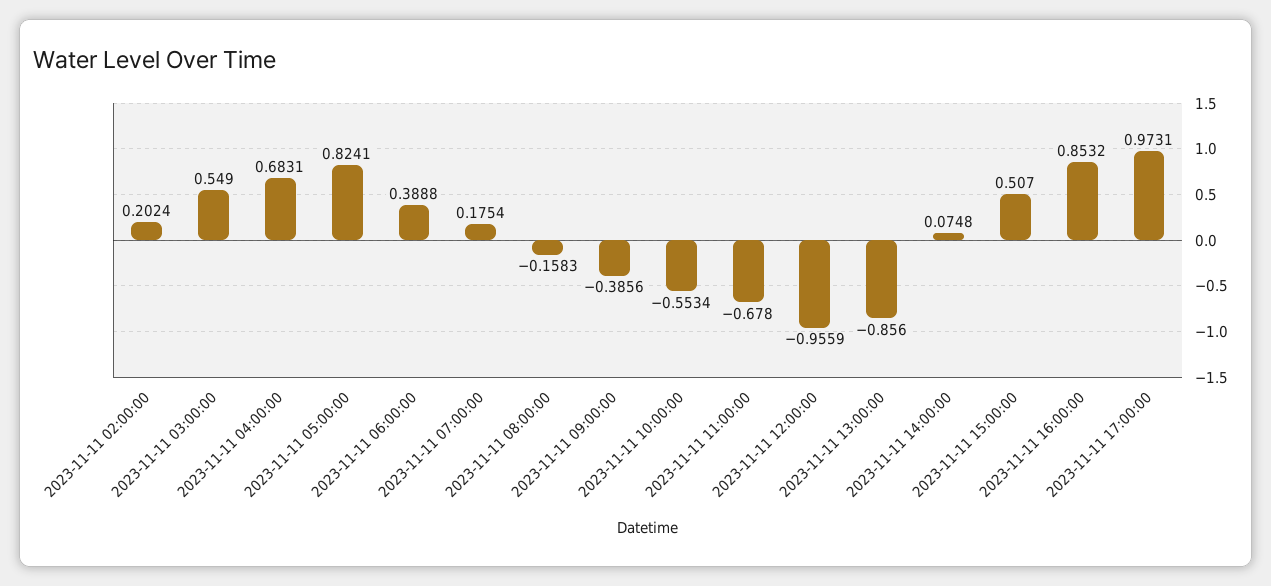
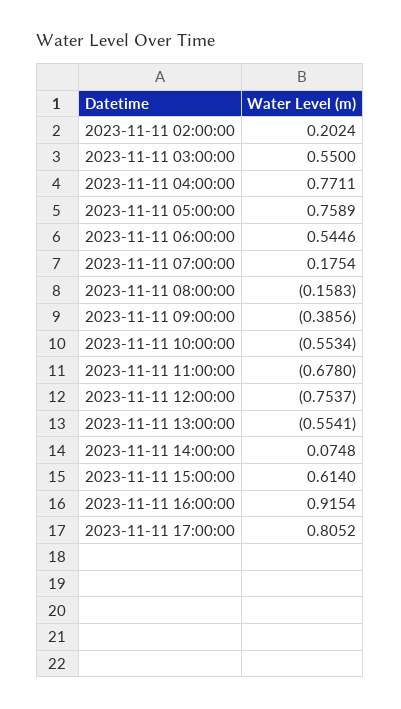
2023-11-11 03:00:00: 0.549 -> 0.55
2023-11-11 04:00:00: 0.6831 -> 0.7711
2023-11-11 05:00:00: 0.8241 -> 0.7589
2023-11-11 06:00:00: 0.3888 -> 0.5446
2023-11-11 12:00:00: -0.9559 -> -0.7537
2023-11-11 13:00:00: -0.856 -> -0.5541
2023-11-11 15:00:00: 0.507 -> 0.614
2023-11-11 16:00:00: 0.8532 -> 0.9154
2023-11-11 17:00:00: 0.9731 -> 0.8052

